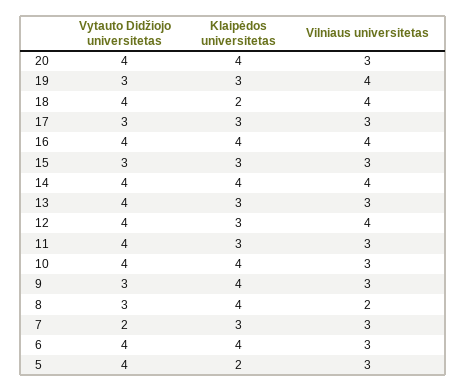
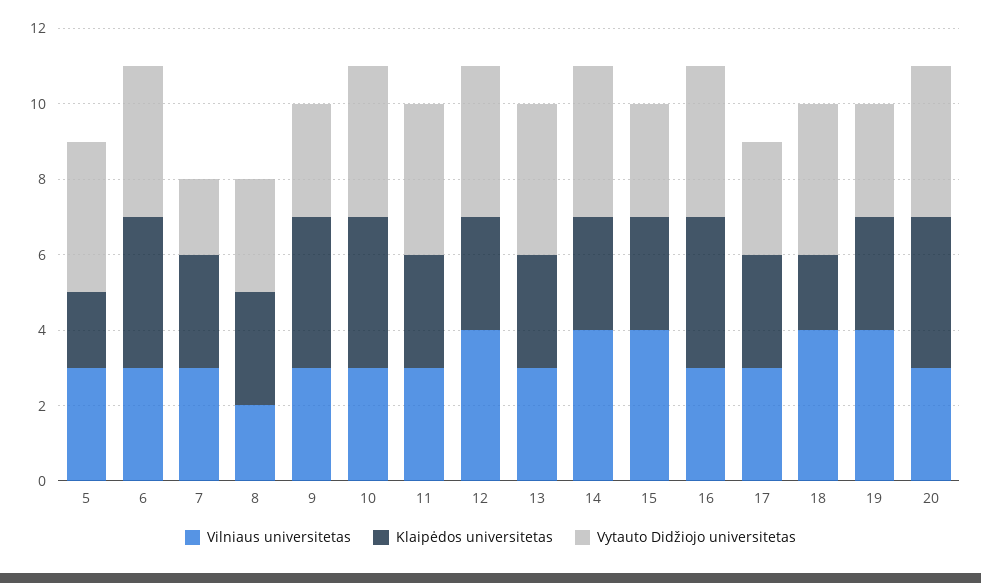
Vilniaus universitetas, 16: 4 -> 3
Vilniaus universitetas, 15: 3 -> 4
Klaipėdos universitetas, 14: 4 -> 3
Klaipėdos universitetas, 8: 4 -> 3

